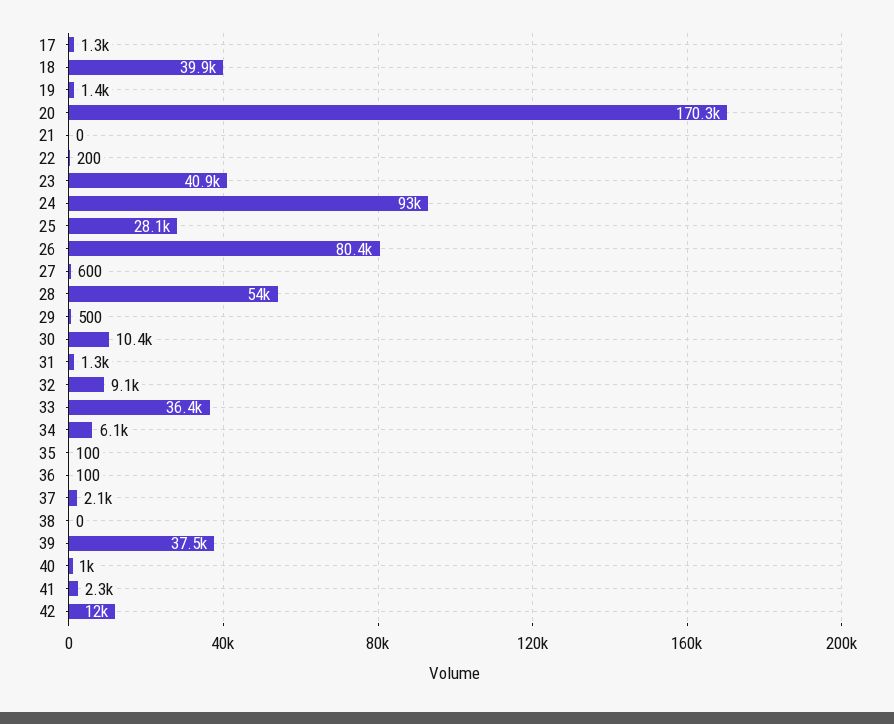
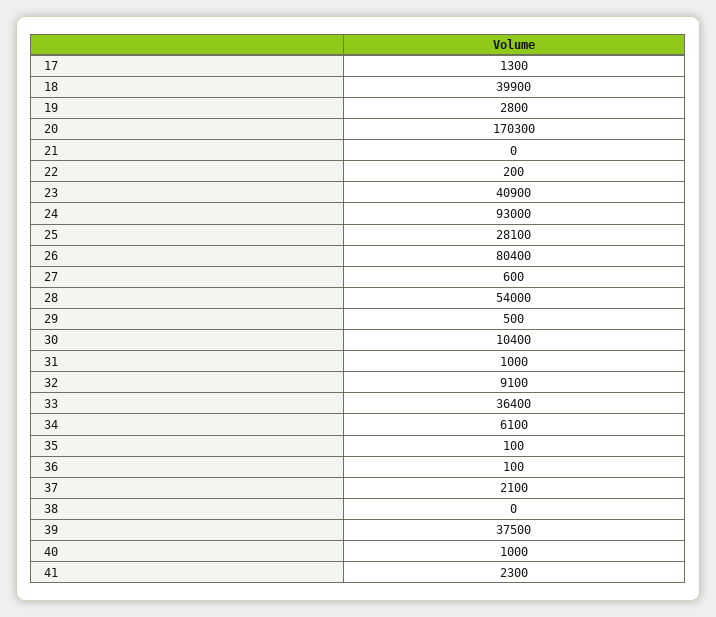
19: 1400 -> 2800
31: 1300 -> 1000
42: 12000 -> none

